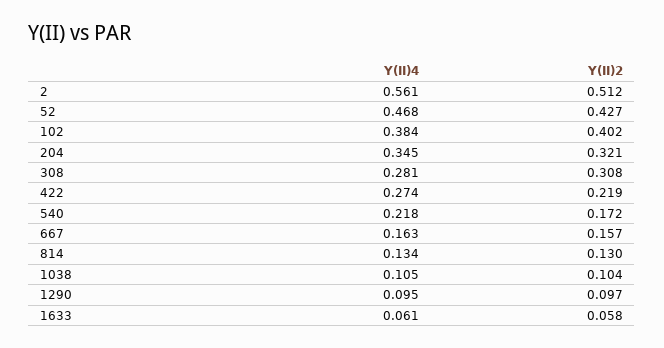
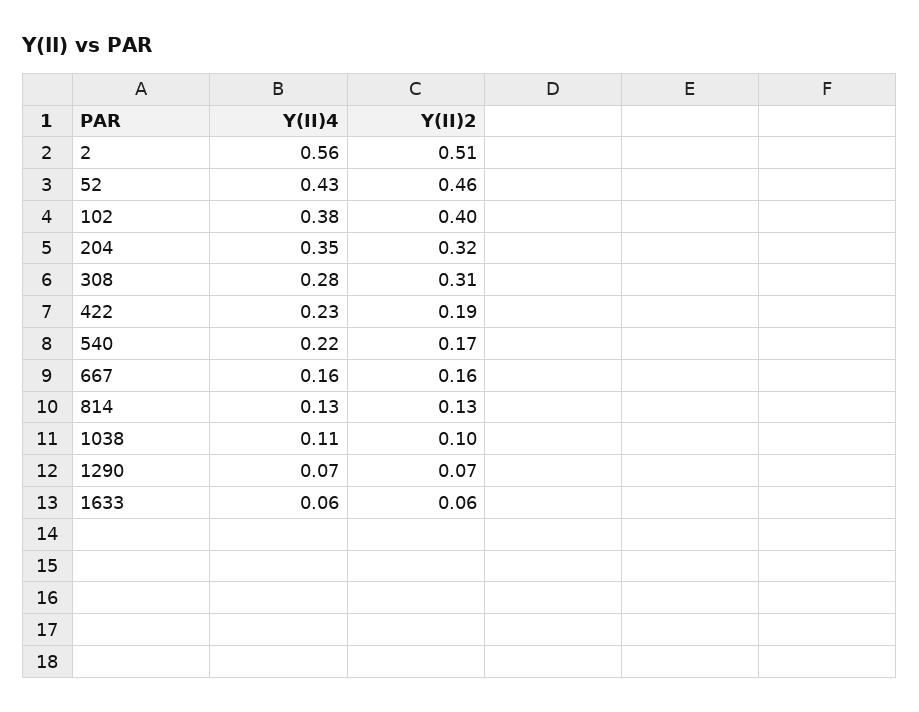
Y(II)4, 52: 0.468 -> 0.43
Y(II)2, 52: 0.427 -> 0.46
Y(II)4, 422: 0.274 -> 0.23
Y(II)2, 422: 0.219 -> 0.19
Y(II)4, 1290: 0.095 -> 0.07
Y(II)2, 1290: 0.097 -> 0.07

